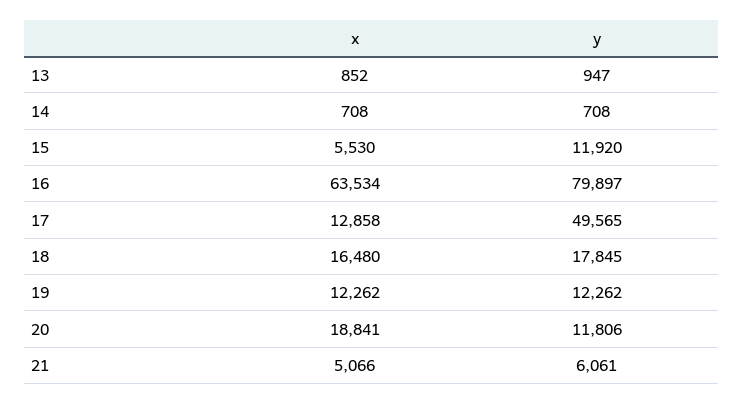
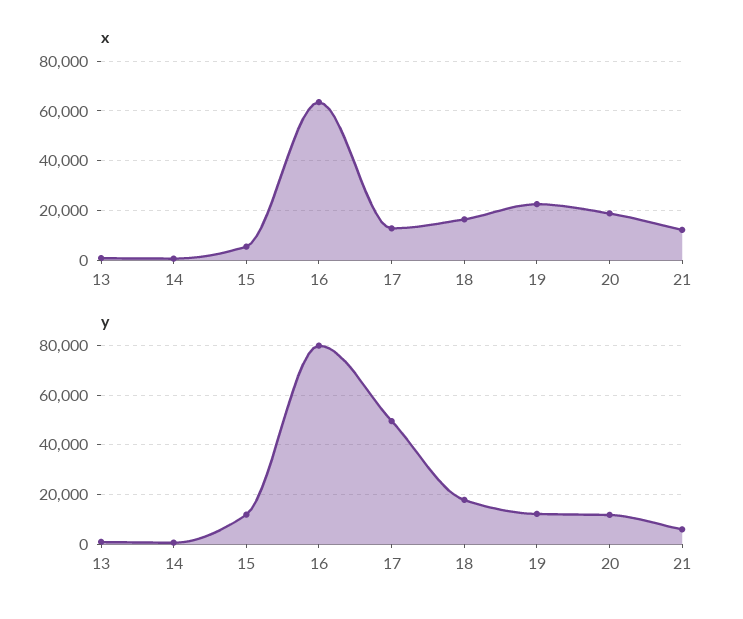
x, 19: 12262 -> 22500
x, 21: 5066 -> 12500

